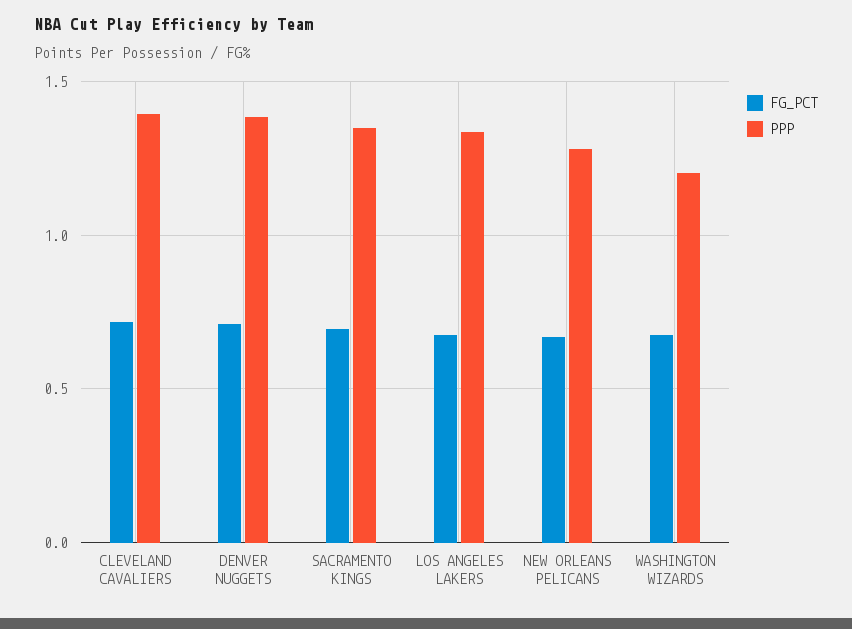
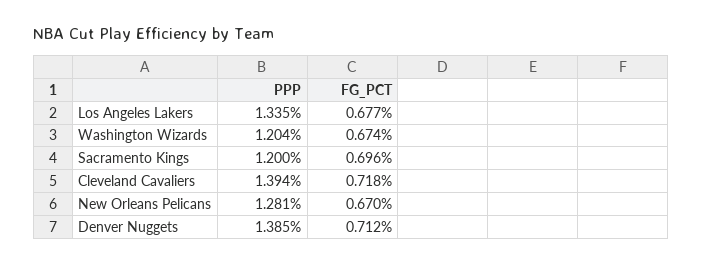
PPP, SACRAMENTO KINGS: 1.35 -> 1.2

